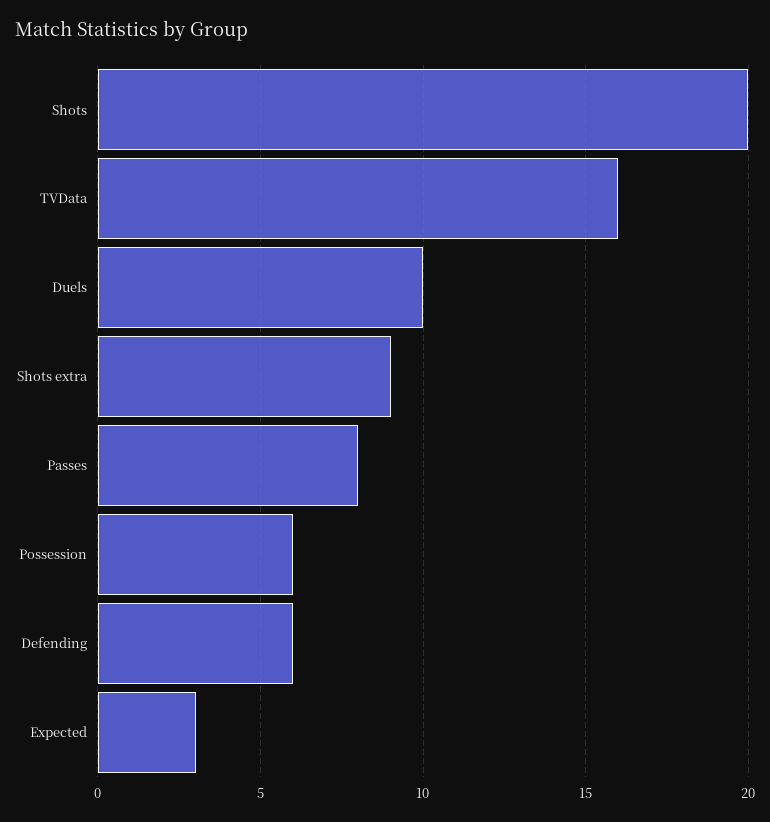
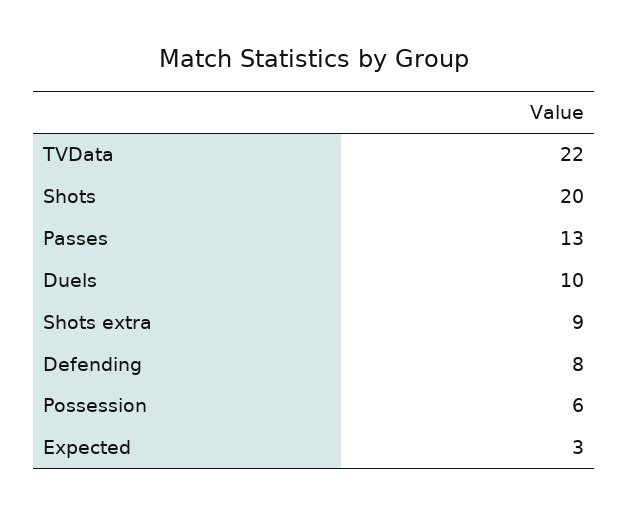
TVData: 16 -> 22
Passes: 8 -> 13
Defending: 6 -> 8

